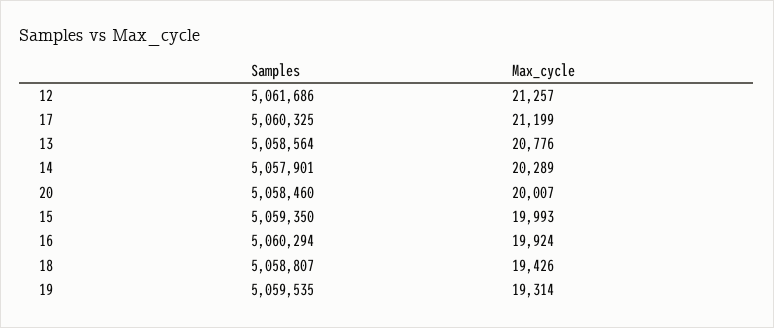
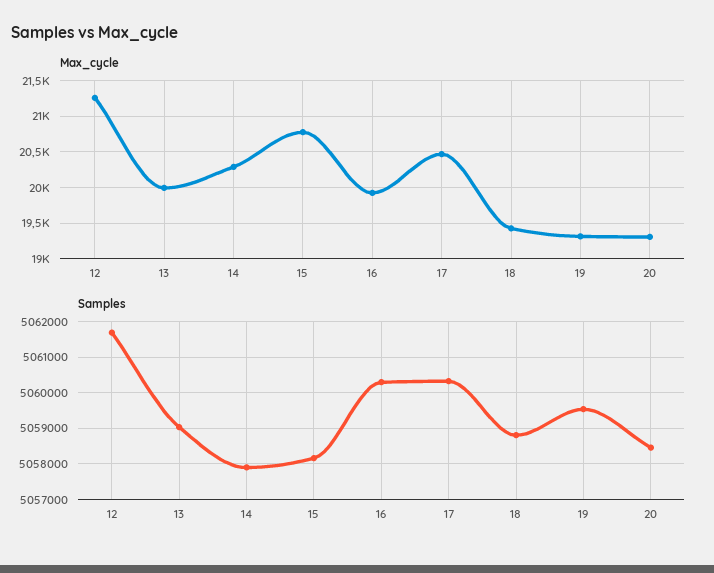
Max_cycle, 17: 21199 -> 20500
Samples, 13: 5058564 -> 5059000
Max_cycle, 13: 20776 -> 20000
Max_cycle, 20: 20007 -> 19300
Samples, 15: 5059350 -> 5058200
Max_cycle, 15: 19993 -> 20800

